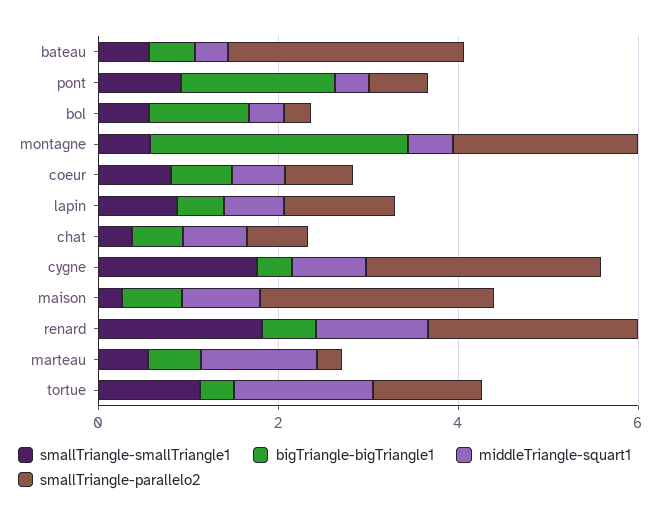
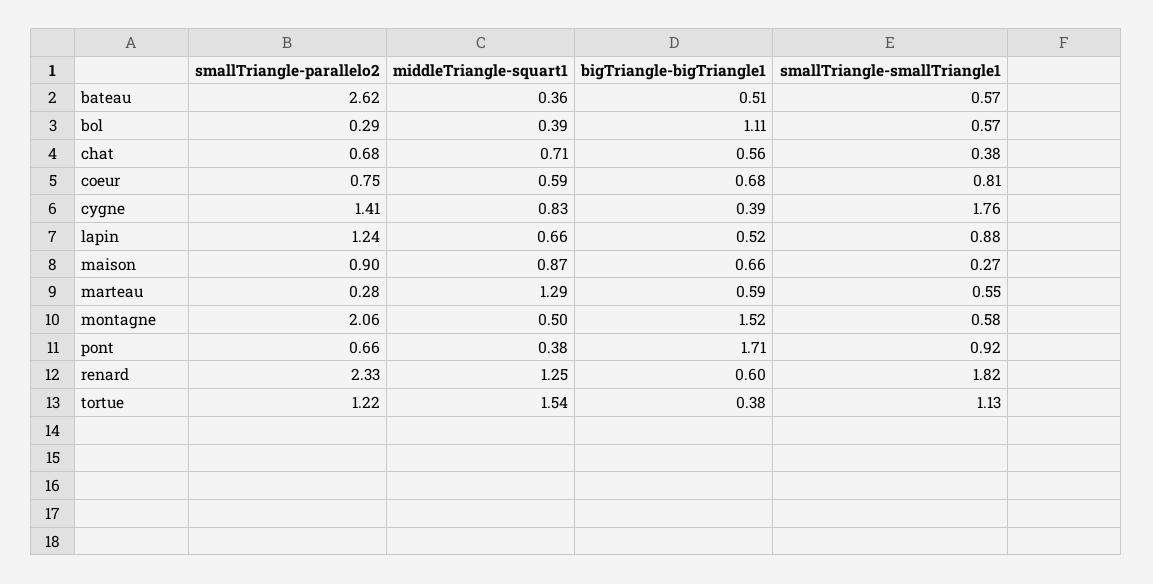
bigTriangle-bigTriangle1, montagne: 3 -> 1.52
smallTriangle-parallelo2, cygne: 2.5 -> 1.41
smallTriangle-parallelo2, maison: 2.5 -> 0.9

